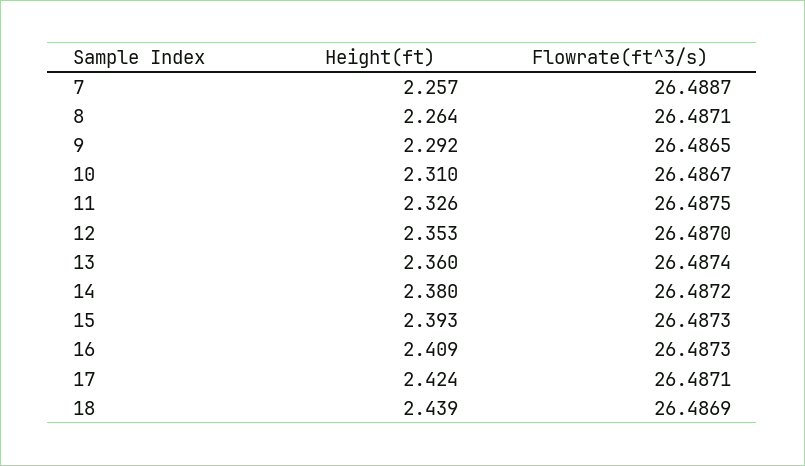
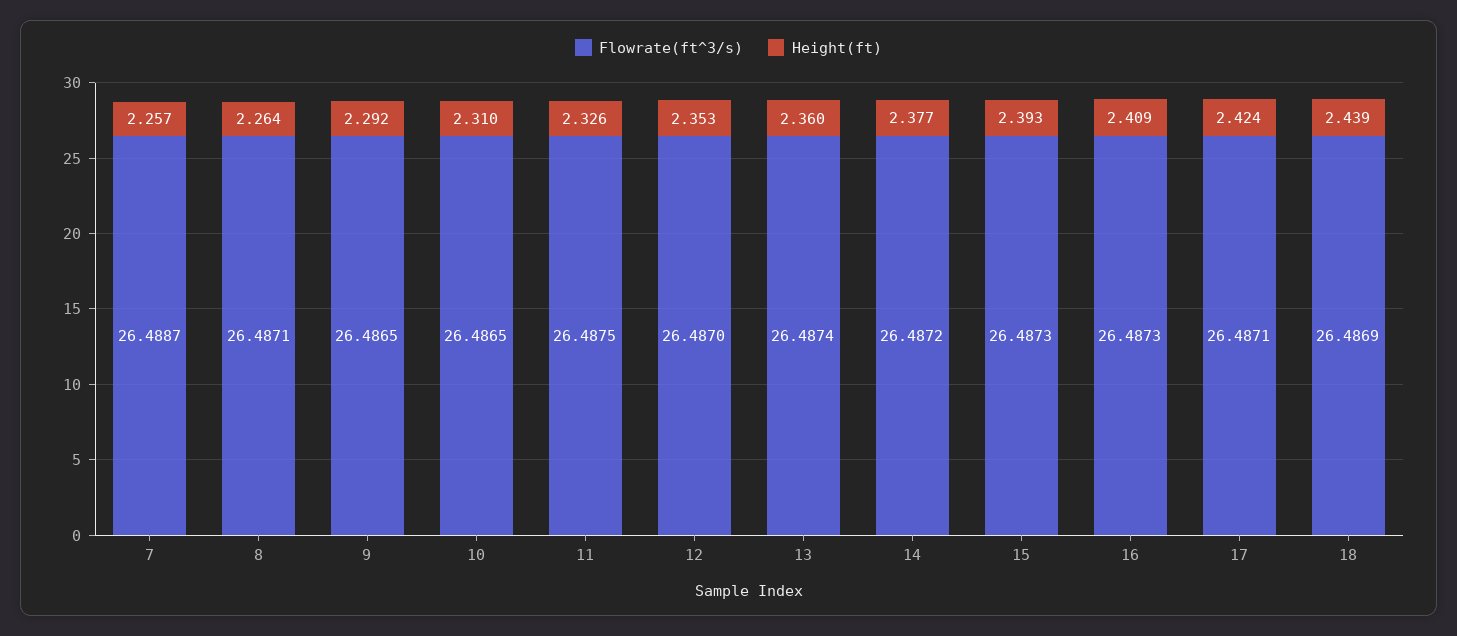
Flowrate(ft^3/s), 10: 26.4867 -> 26.4865
Height(ft), 14: 2.38 -> 2.377

